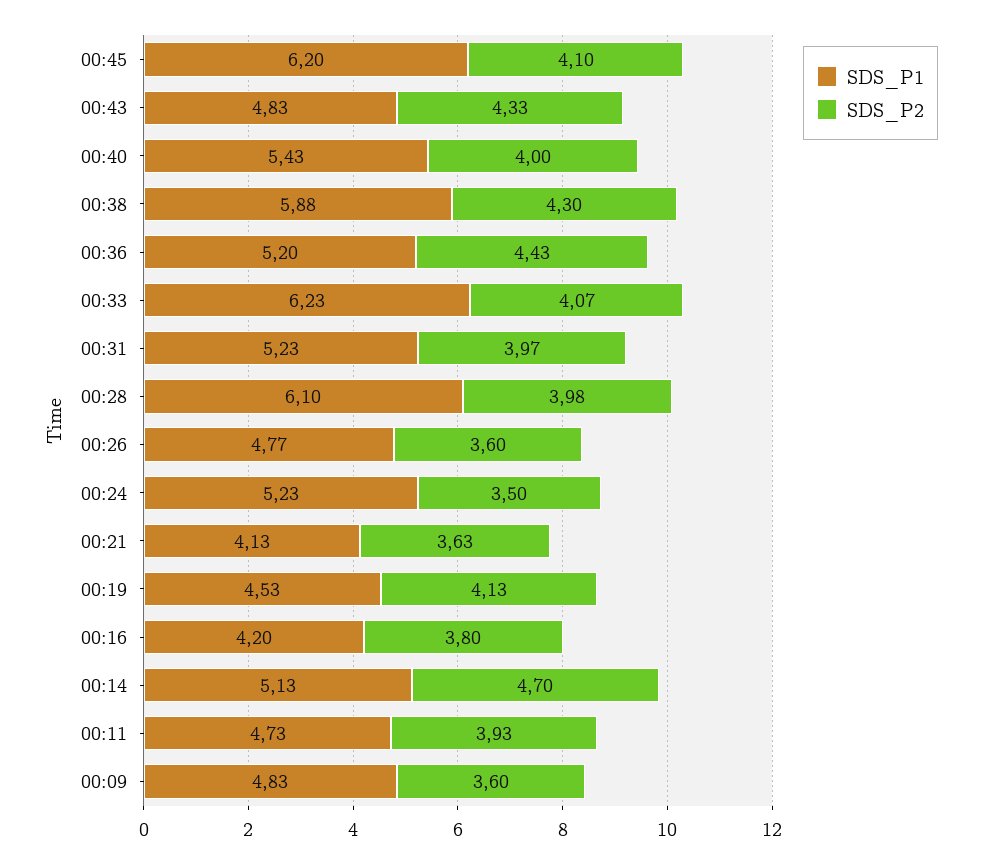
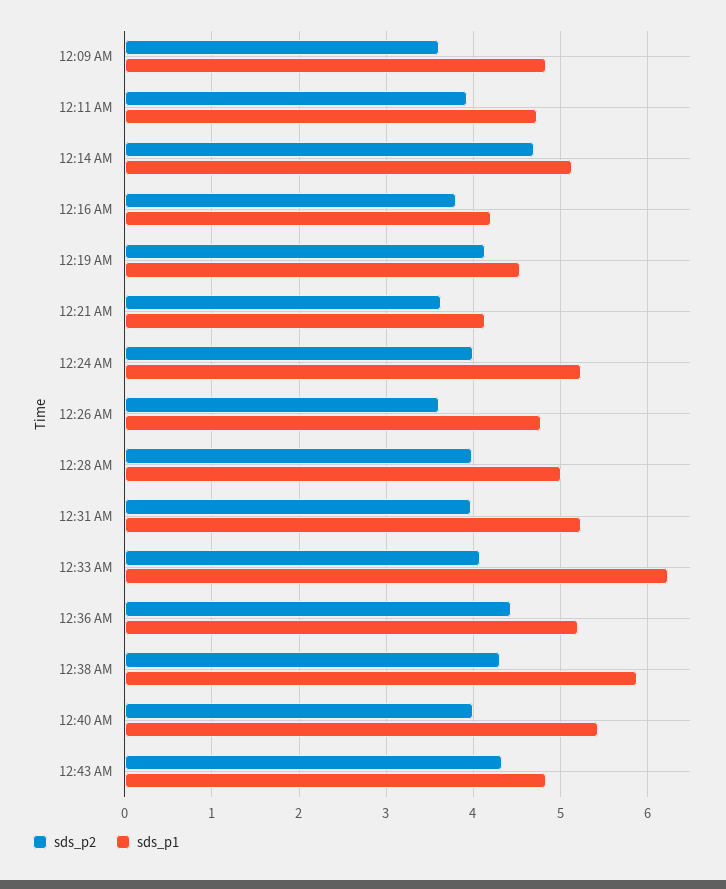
SDS_P1, 00:45: 6.2 -> none
SDS_P2, 00:45: 4.1 -> none
SDS_P1, 00:28: 6.1 -> 5
SDS_P2, 00:24: 3.5 -> 4

